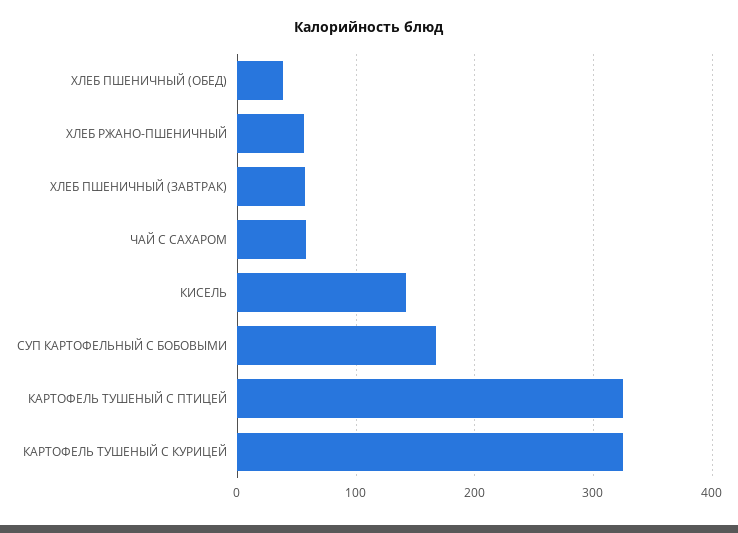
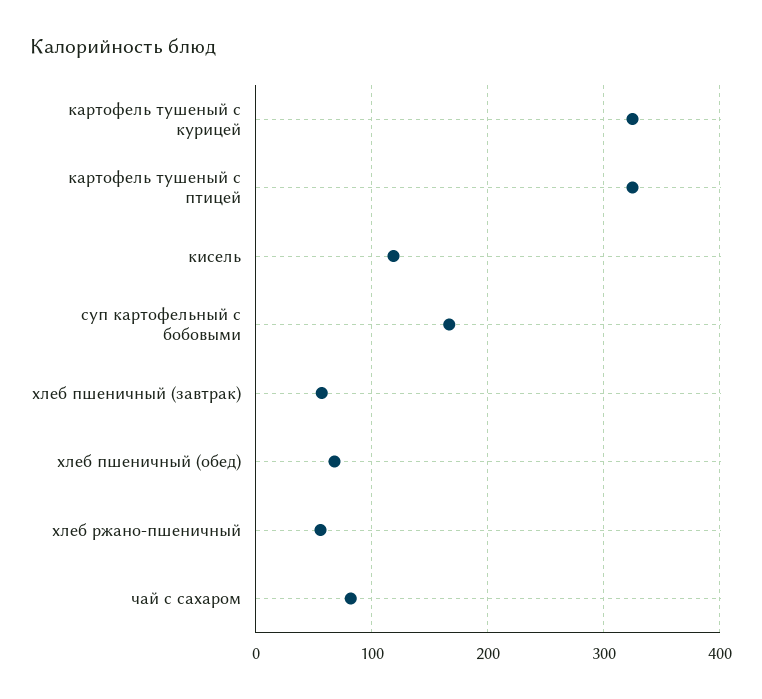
ХЛЕБ ПШЕНИЧНЫЙ (ОБЕД): 40 -> 70
ЧАЙ С САХАРОМ: 60 -> 80
КИСЕЛЬ: 140 -> 120

